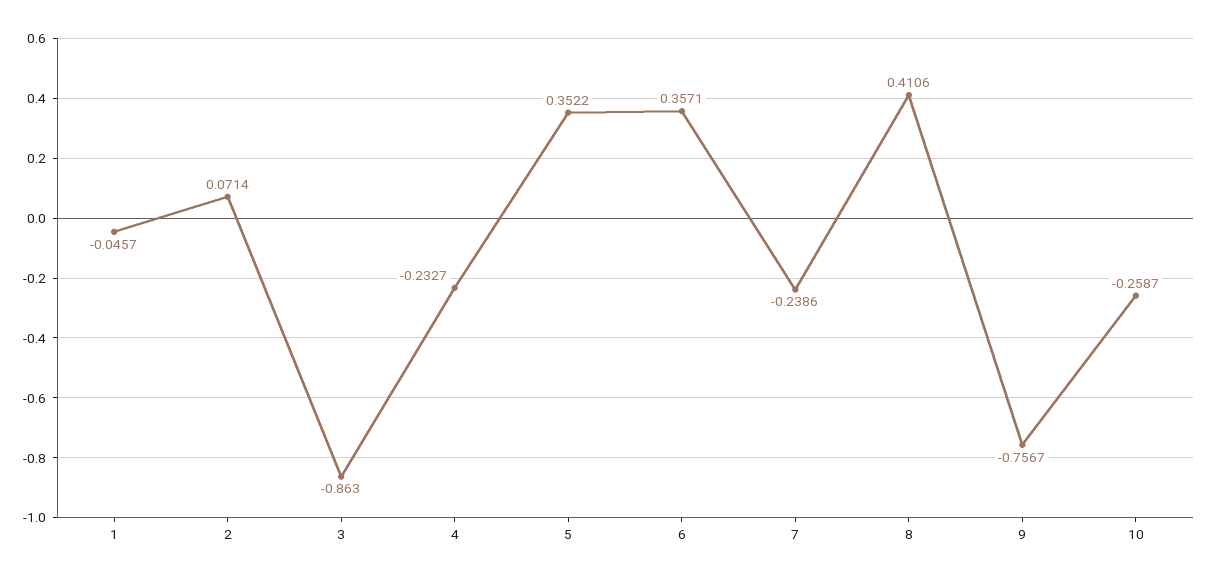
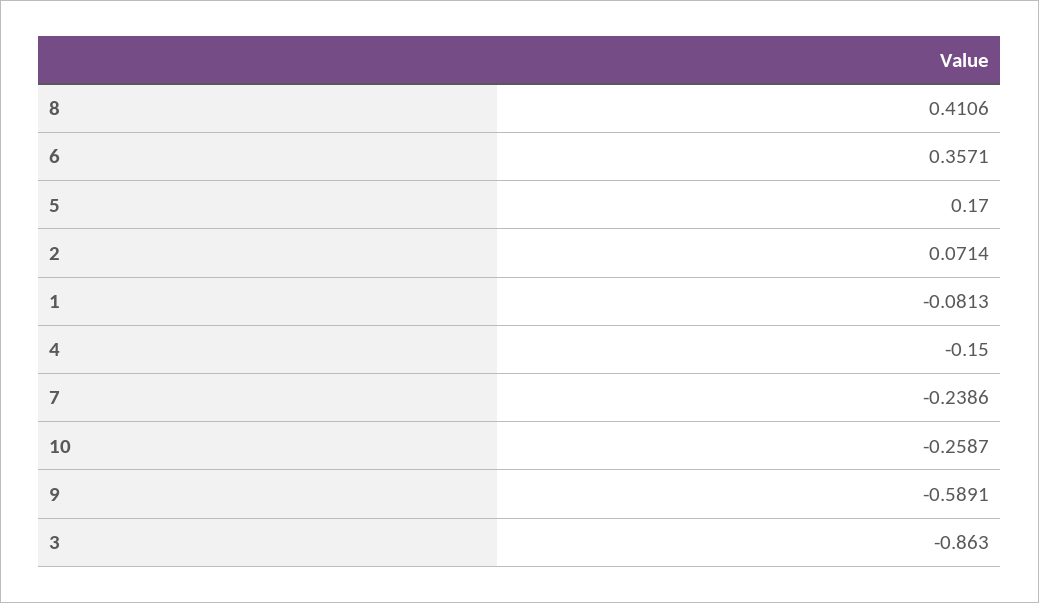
1: -0.0457 -> -0.0813
4: -0.2327 -> -0.15
5: 0.3522 -> 0.17
9: -0.7567 -> -0.5891

